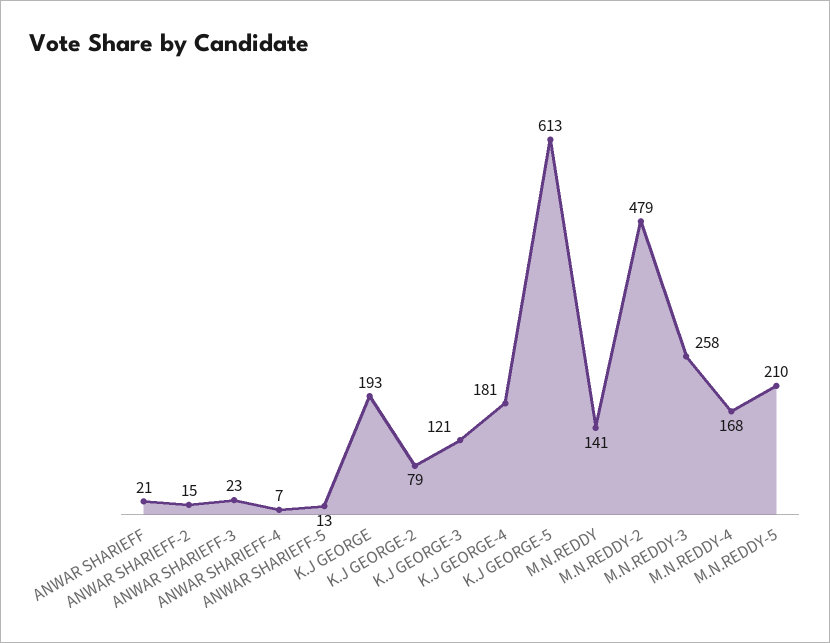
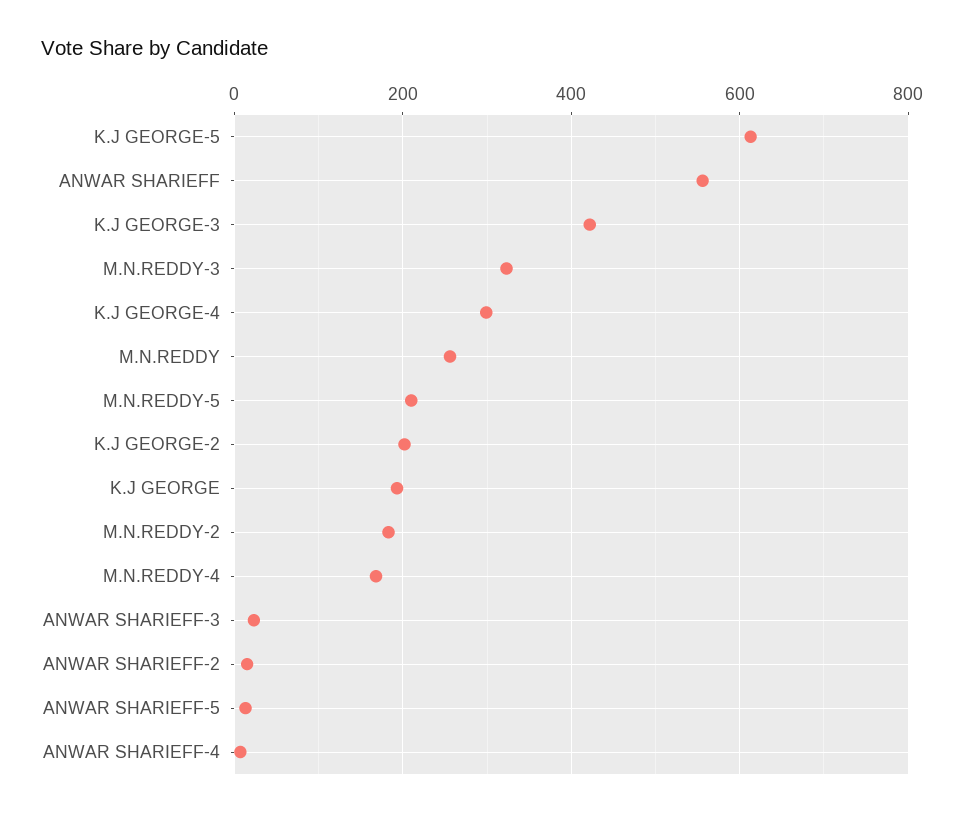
ANWAR SHARIEFF: 21 -> 560
K.J GEORGE-2: 79 -> 200
K.J GEORGE-3: 121 -> 420
K.J GEORGE-4: 181 -> 300
M.N.REDDY: 141 -> 260
M.N.REDDY-2: 479 -> 180
M.N.REDDY-3: 258 -> 320

